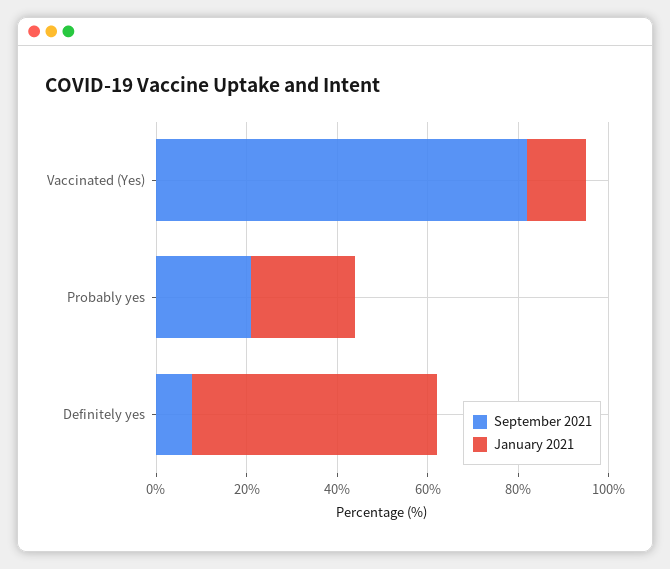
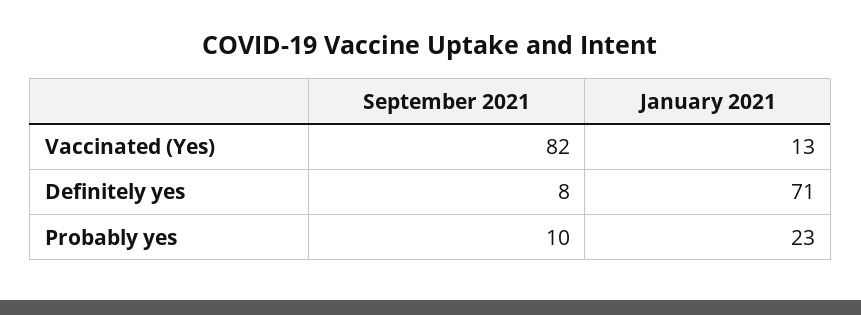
September 2021, Probably yes: 20 -> 10
January 2021, Definitely yes: 55 -> 71

